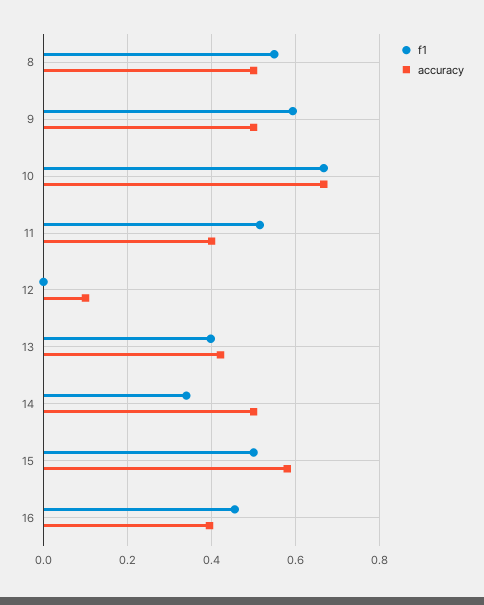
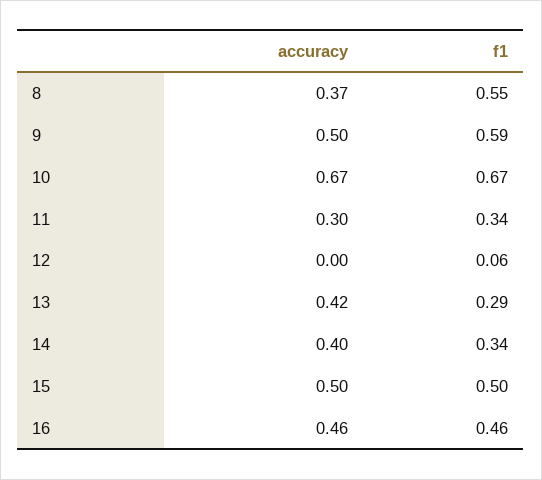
accuracy, 8: 0.5 -> 0.37
f1, 11: 0.52 -> 0.34
accuracy, 11: 0.4 -> 0.3
f1, 12: 0 -> 0.06
accuracy, 12: 0.1 -> 0
f1, 13: 0.4 -> 0.29
accuracy, 14: 0.5 -> 0.4
accuracy, 15: 0.58 -> 0.5
accuracy, 16: 0.4 -> 0.46

